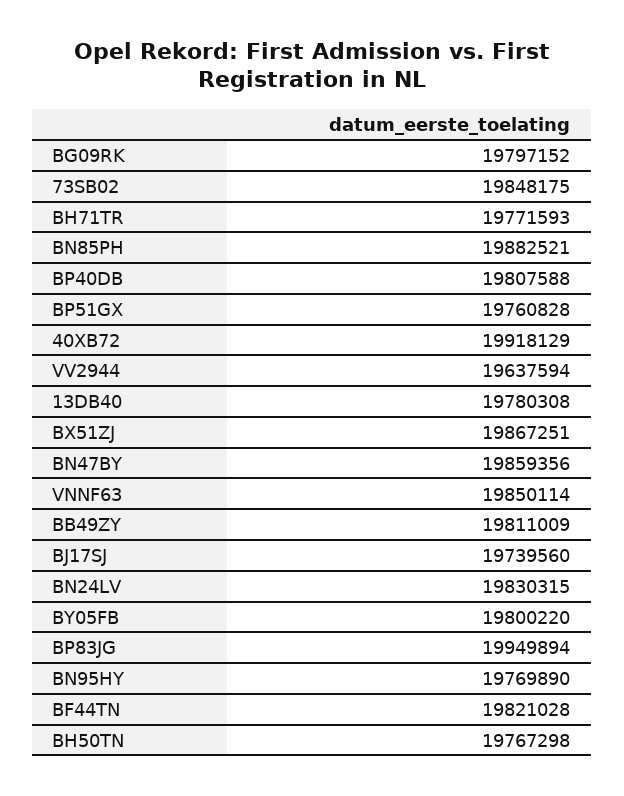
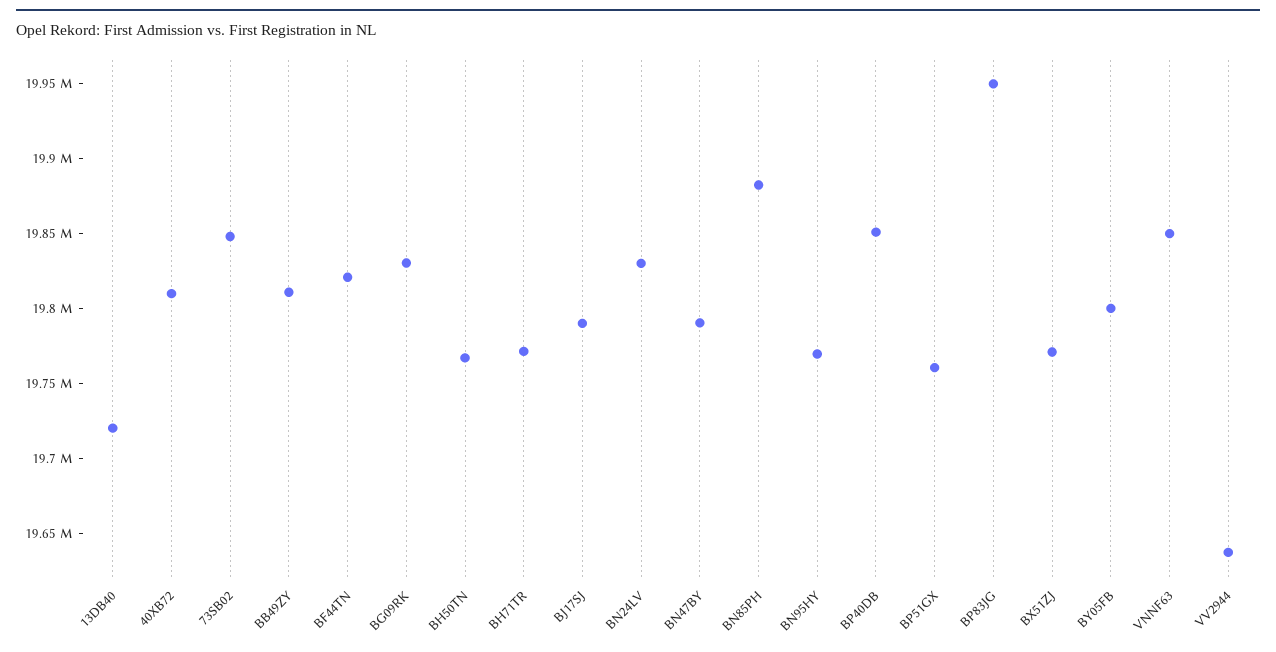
BG09RK: 19797152 -> 19830000
BP40DB: 19807588 -> 19850000
40XB72: 19918129 -> 19810000
13DB40: 19780308 -> 19720000
BX51ZJ: 19867251 -> 19770000
BN47BY: 19859356 -> 19790000
BJ17SJ: 19739560 -> 19790000

